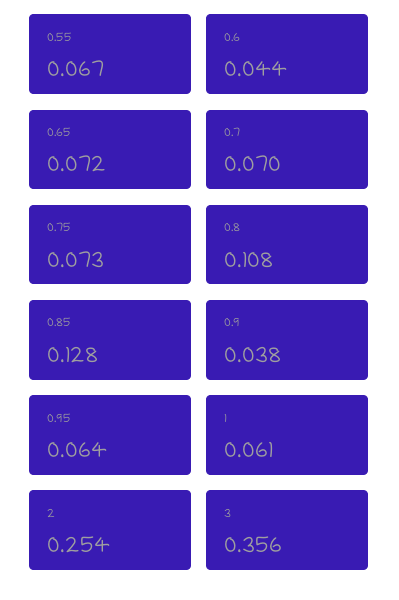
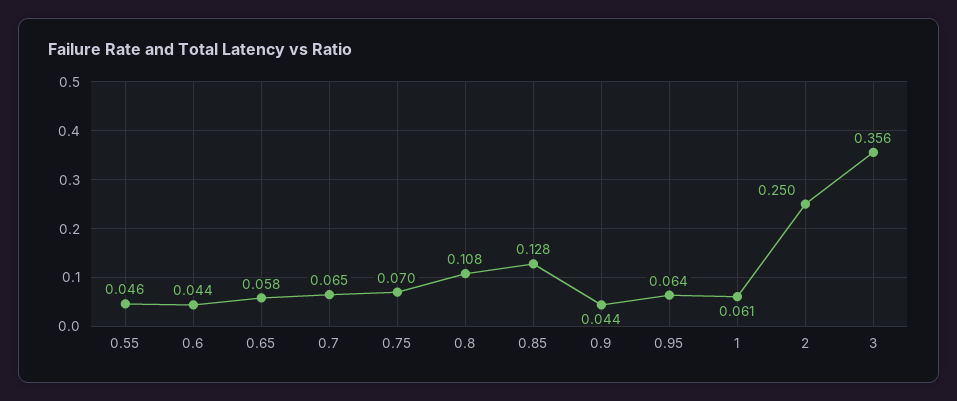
0.55: 0.067 -> 0.046
0.65: 0.072 -> 0.058
0.7: 0.07 -> 0.065
0.75: 0.073 -> 0.07
0.9: 0.038 -> 0.044
2: 0.254 -> 0.25

